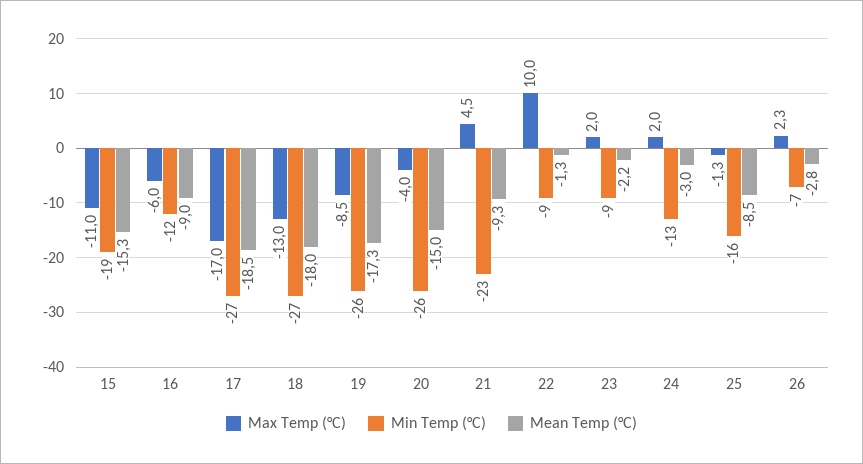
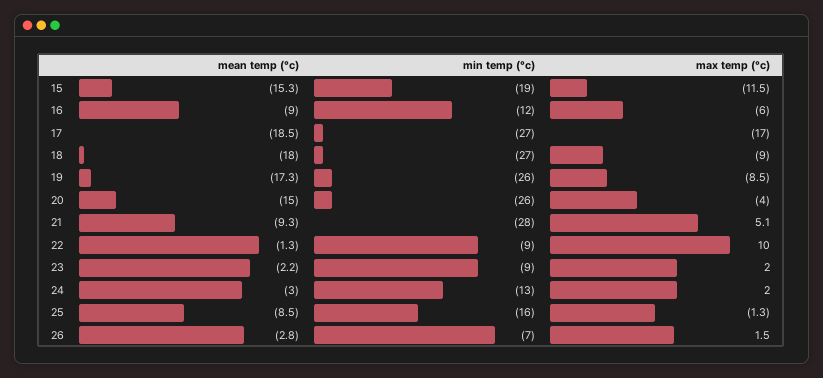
Max Temp (°C), 15: -11 -> -11.5
Max Temp (°C), 18: -13 -> -9
Max Temp (°C), 21: 4.5 -> 5.1
Min Temp (°C), 21: -23 -> -28
Max Temp (°C), 26: 2.3 -> 1.5

